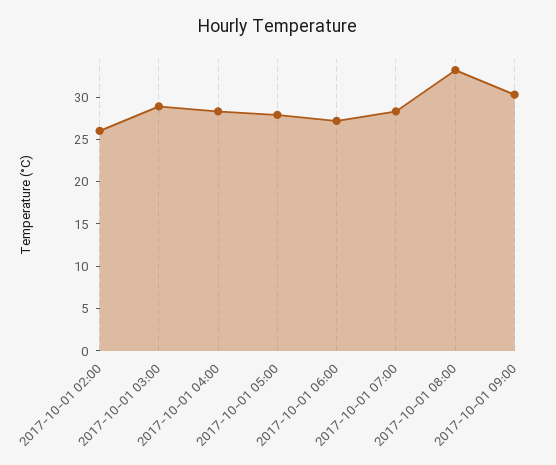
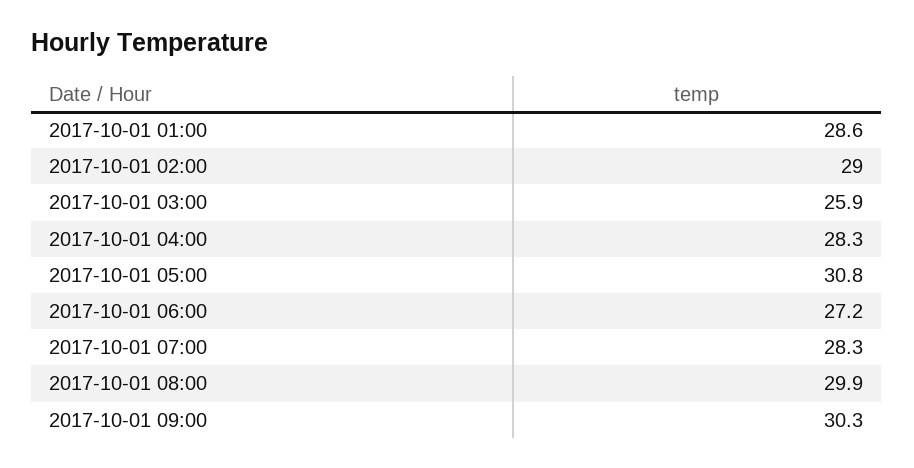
2017-10-01 02:00: 26 -> 29
2017-10-01 03:00: 29 -> 25.9
2017-10-01 05:00: 28 -> 30.8
2017-10-01 08:00: 33 -> 29.9
2017-10-01 01:00: none -> 28.6

